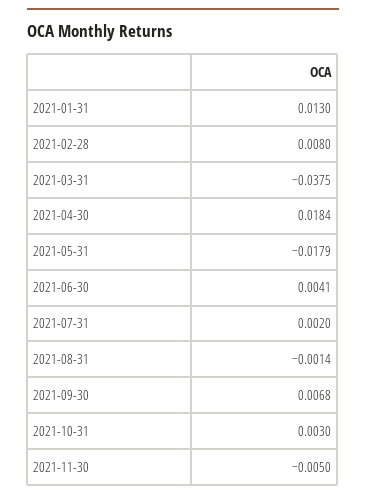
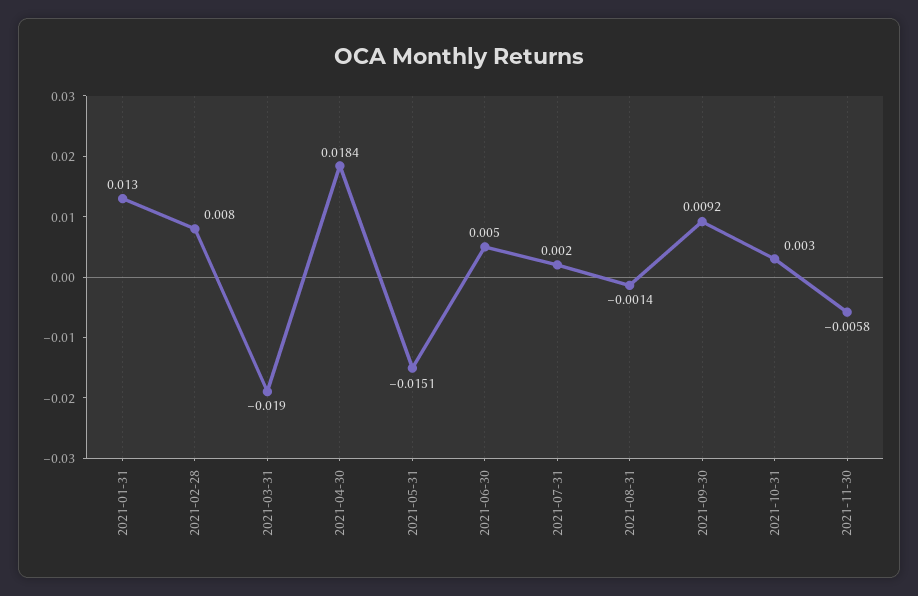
2021-03-31: -0.0375 -> -0.019
2021-05-31: -0.0179 -> -0.0151
2021-06-30: 0.0041 -> 0.005
2021-09-30: 0.0068 -> 0.0092
2021-11-30: -0.005 -> -0.0058

